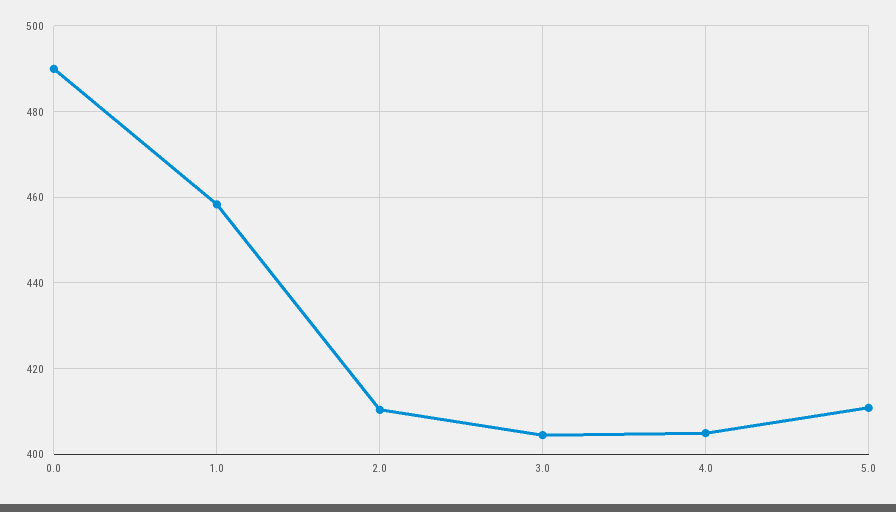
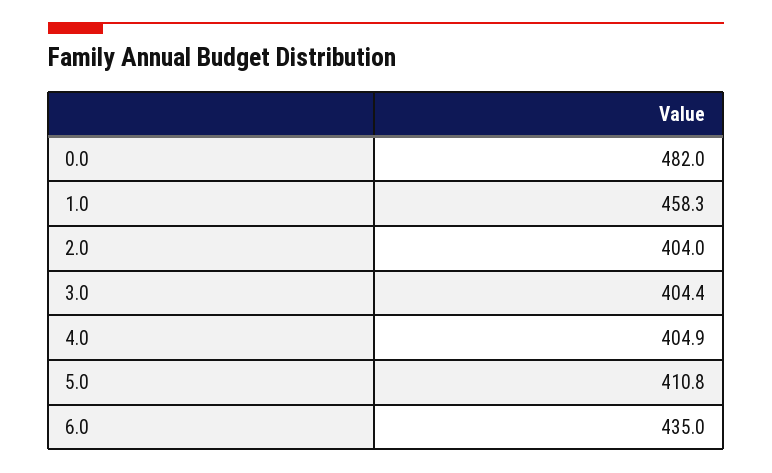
0.0: 490 -> 482
2.0: 410 -> 404
6.0: none -> 435

